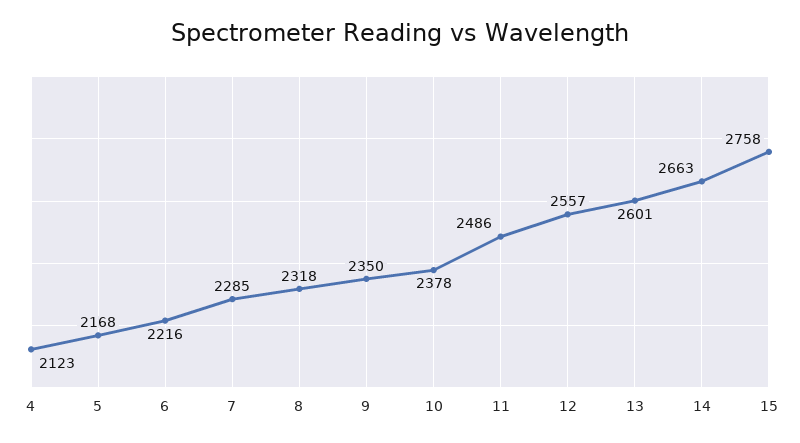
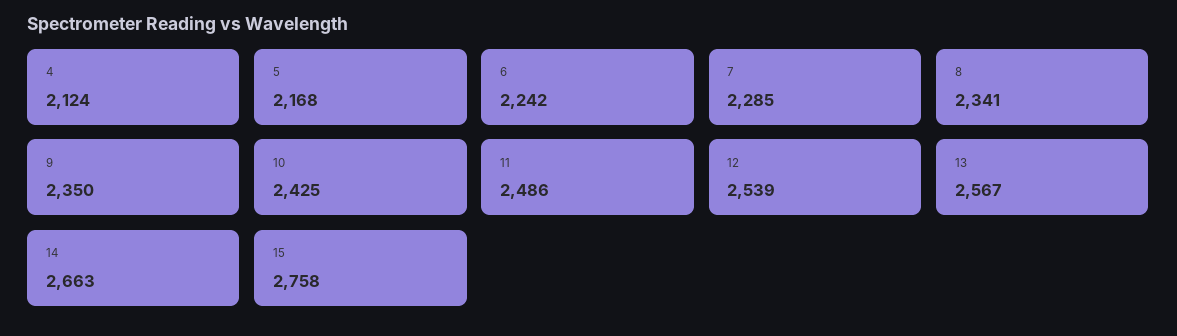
4: 2123 -> 2124
6: 2216 -> 2242
8: 2318 -> 2341
10: 2378 -> 2425
12: 2557 -> 2539
13: 2601 -> 2567

